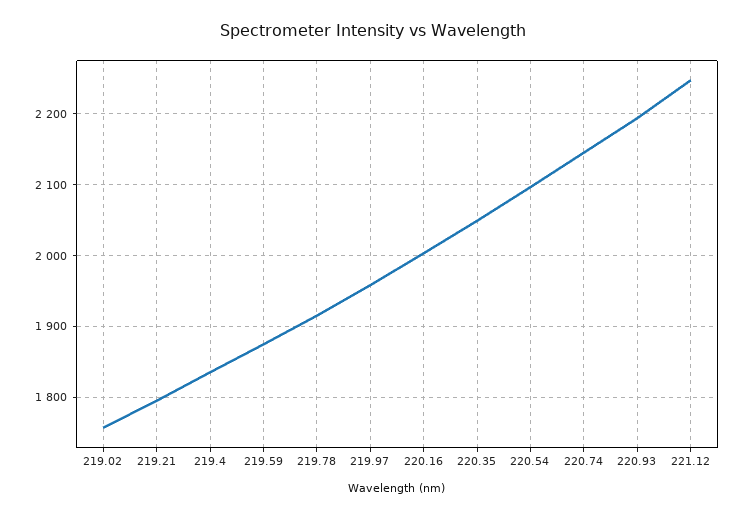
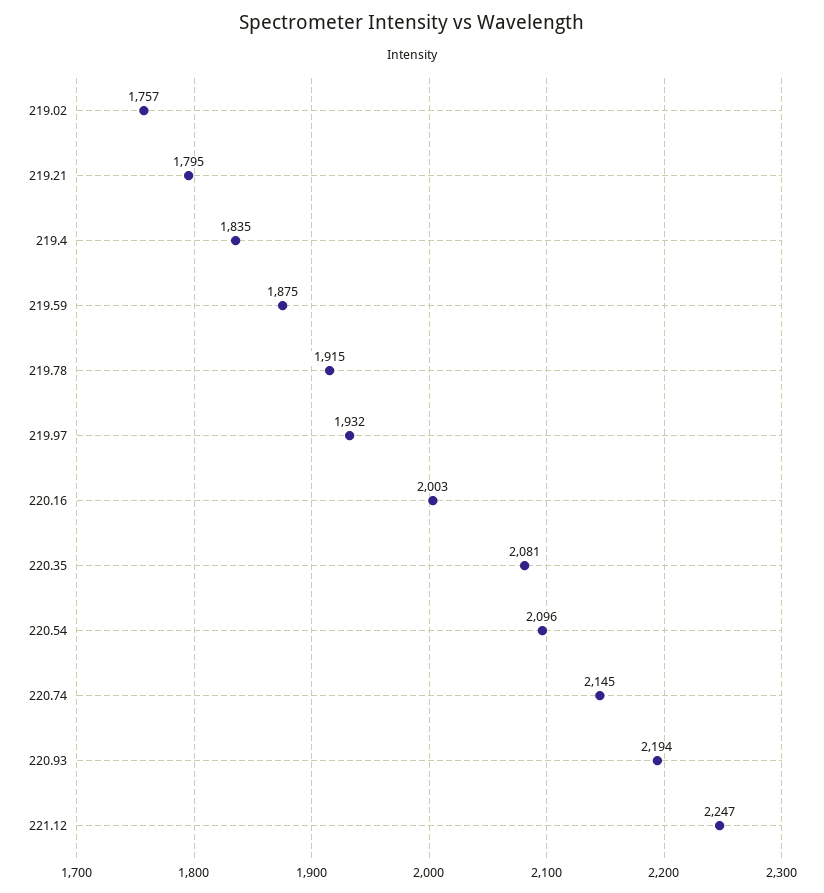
219.97: 1960 -> 1932
220.35: 2050 -> 2081

